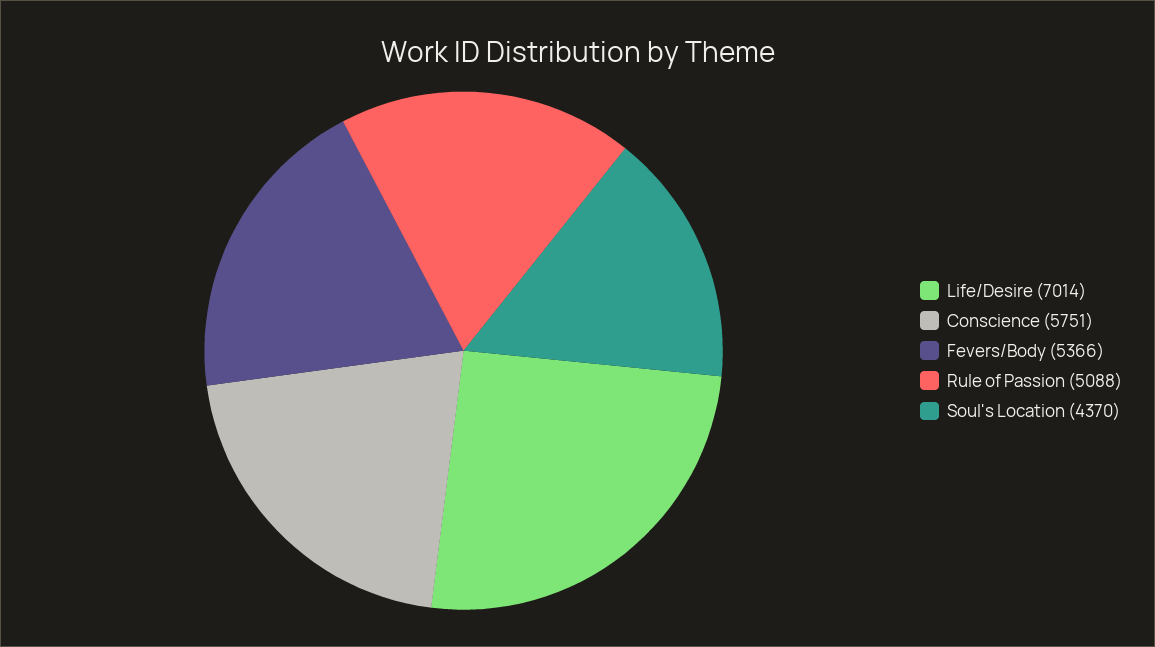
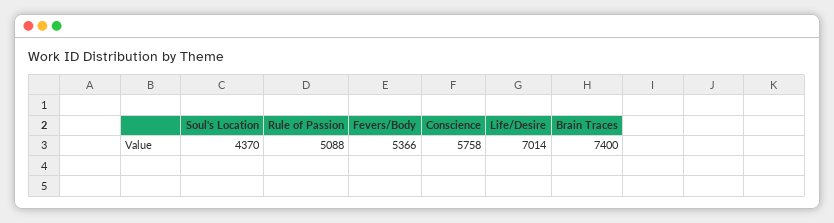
Conscience: 5751 -> 5758
Brain Traces: none -> 7400

